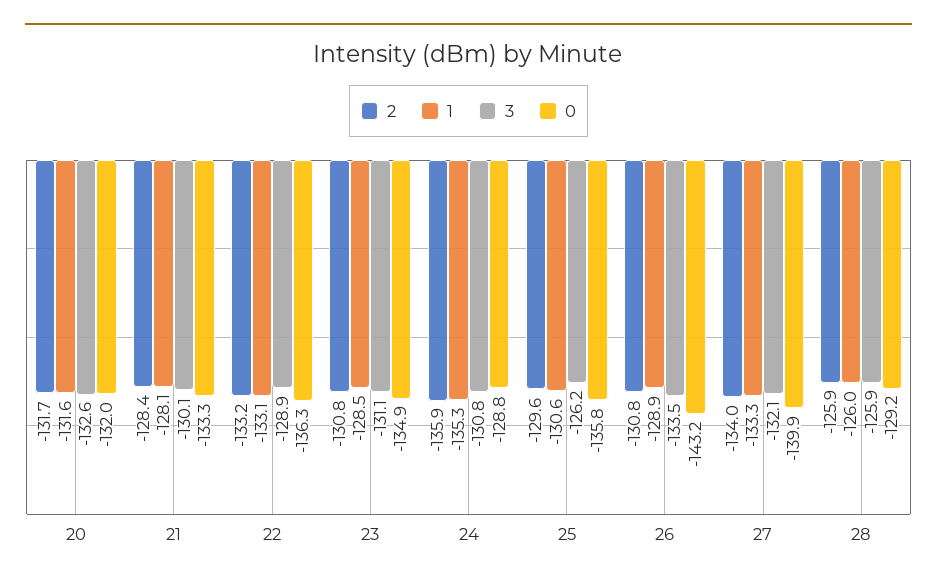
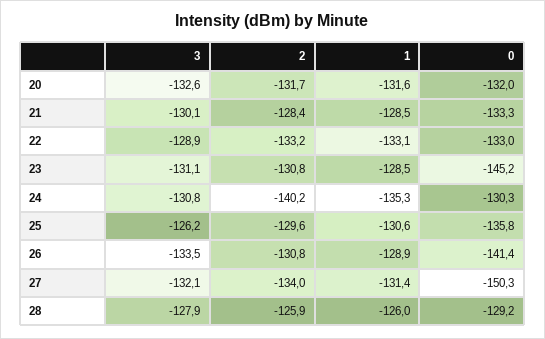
1, 21: -128.1 -> -128.5
0, 22: -136.3 -> -133
0, 23: -134.9 -> -145.2
2, 24: -135.9 -> -140.2
0, 24: -128.8 -> -130.3
0, 26: -143.2 -> -141.4
1, 27: -133.3 -> -131.4
0, 27: -139.9 -> -150.3
3, 28: -125.9 -> -127.9

